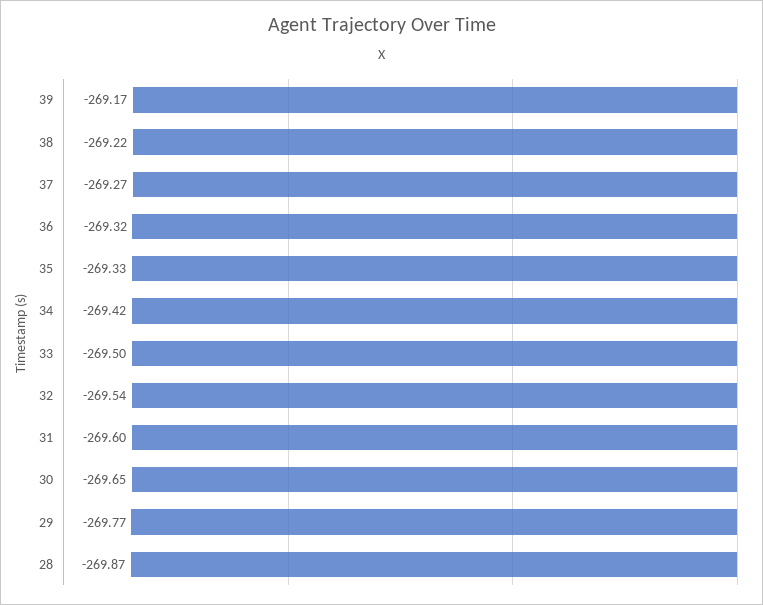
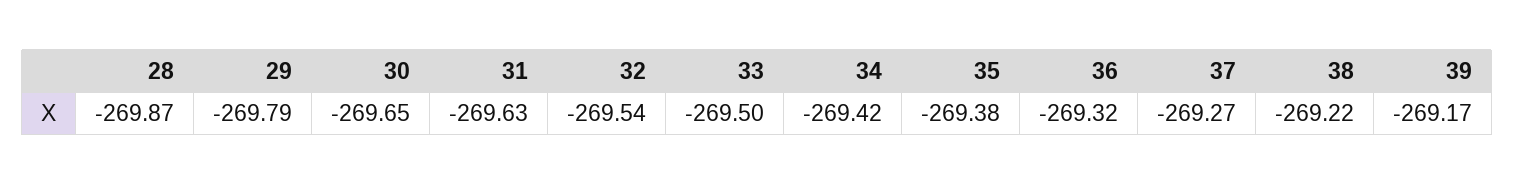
35: -269.33 -> -269.38
31: -269.6 -> -269.63
29: -269.77 -> -269.79

